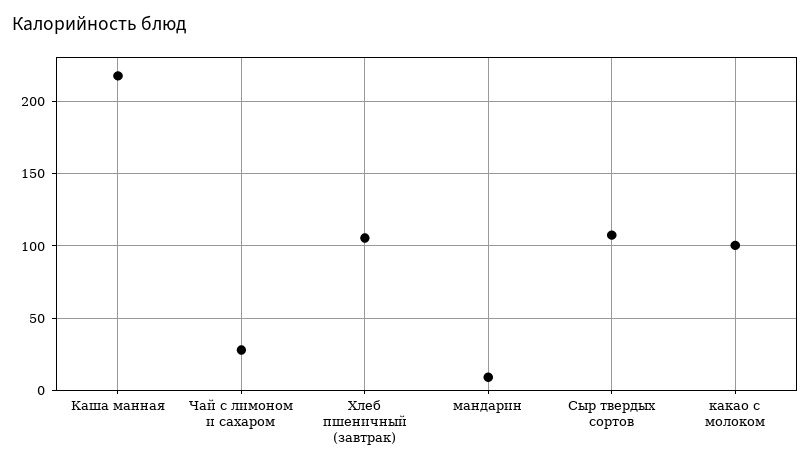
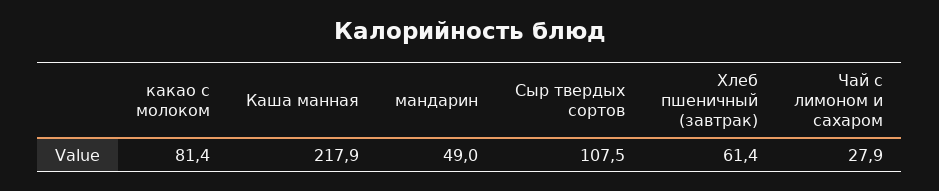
Хлеб пшеничный (завтрак): 105 -> 61.4
мандарин: 10 -> 49
какао с молоком: 100 -> 81.4

